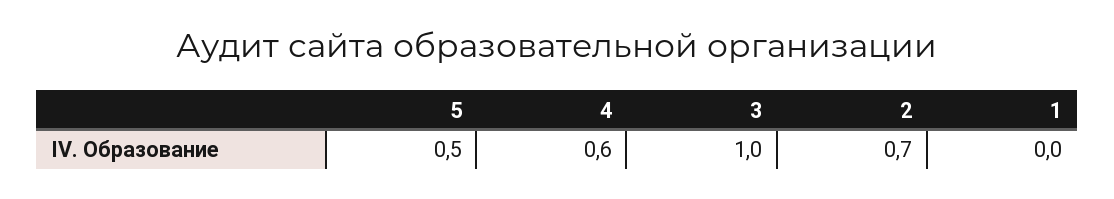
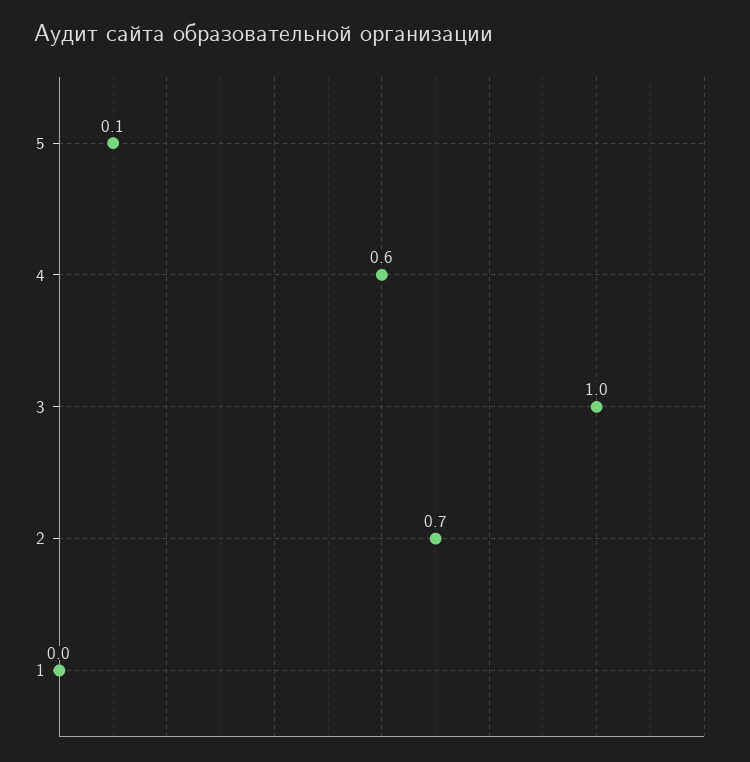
5: 0.5 -> 0.1

